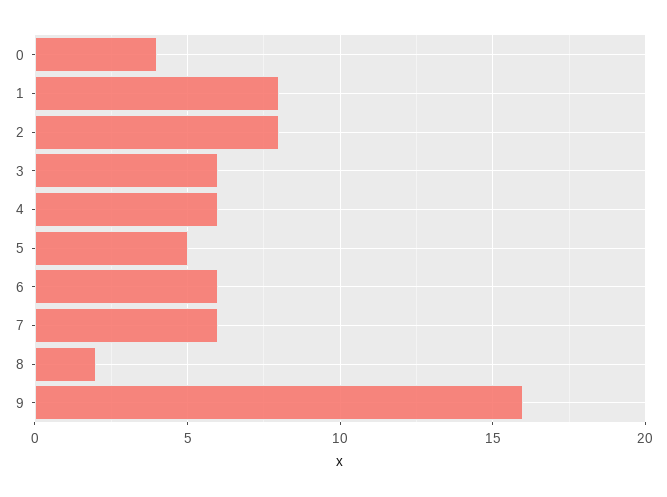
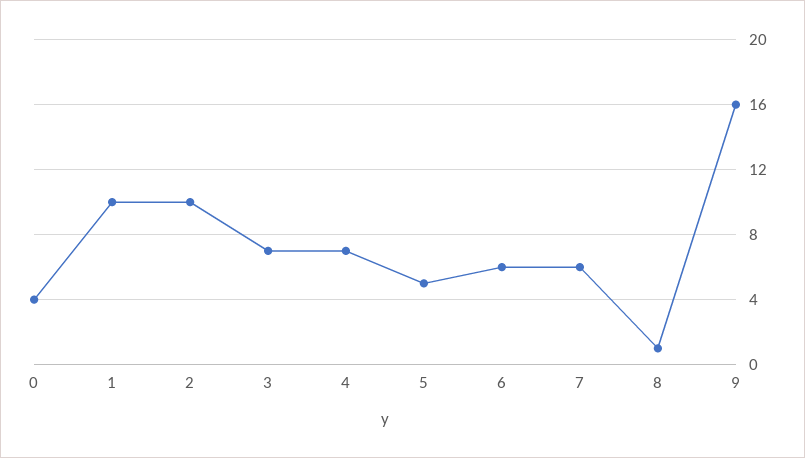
1: 8 -> 10
2: 8 -> 10
3: 6 -> 7
4: 6 -> 7
8: 2 -> 1

